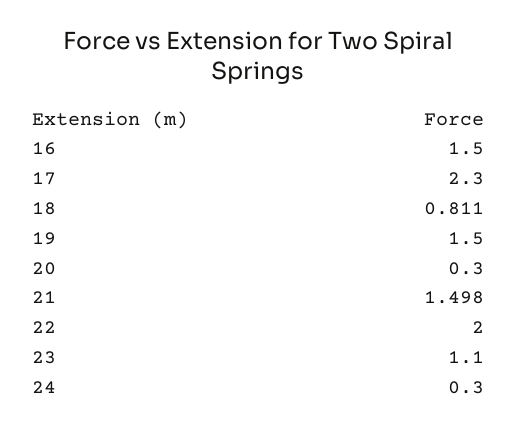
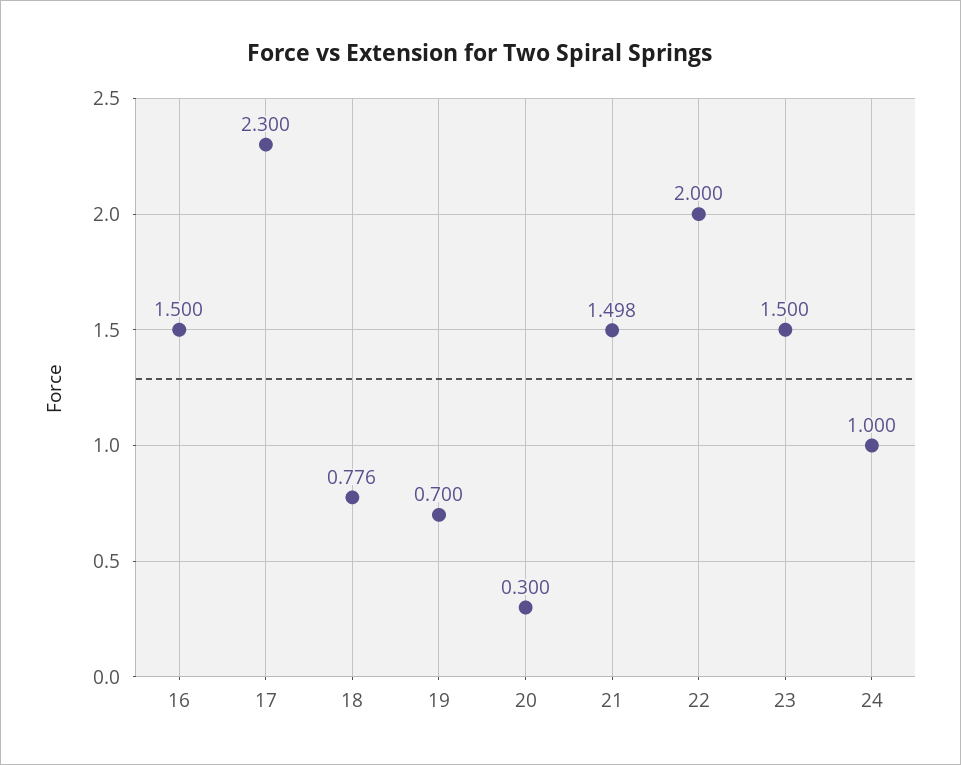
18: 0.811 -> 0.776
19: 1.5 -> 0.7
23: 1.1 -> 1.5
24: 0.3 -> 1

